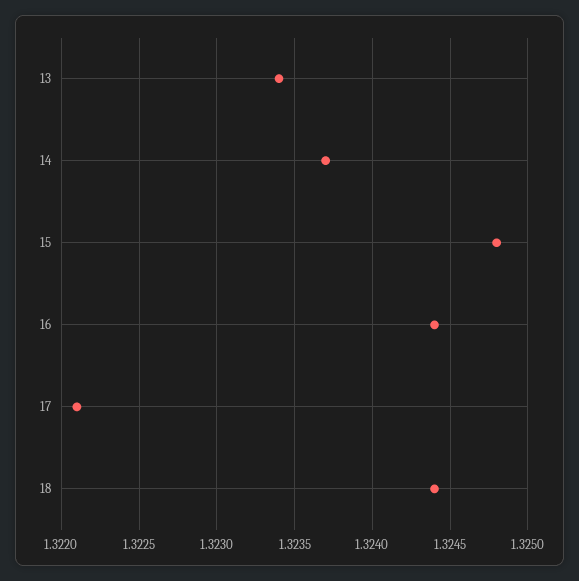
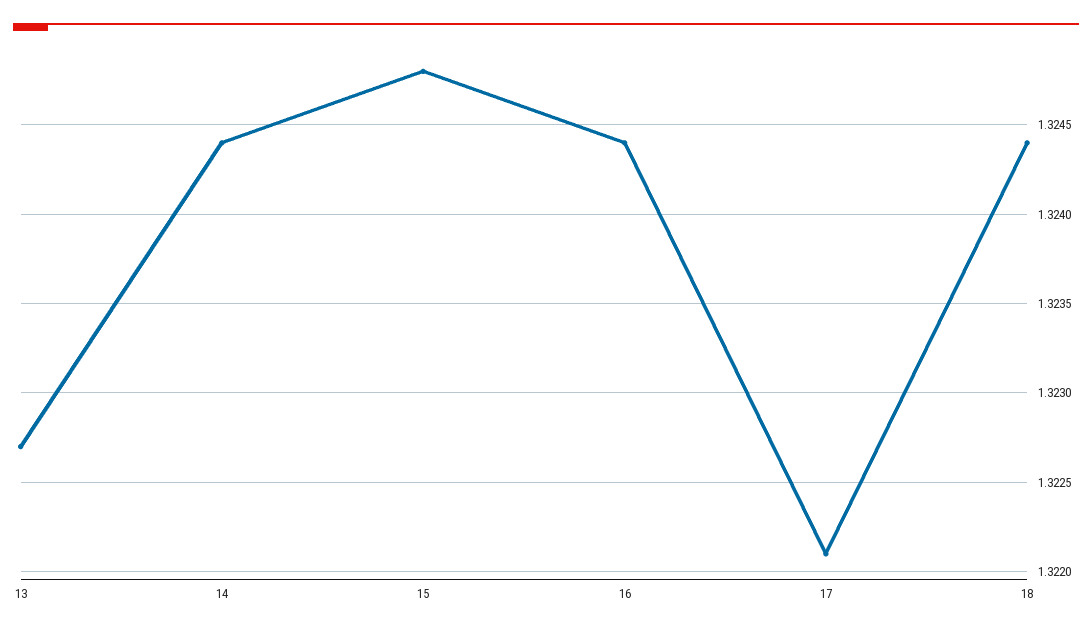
13: 1.3234 -> 1.3227
14: 1.3237 -> 1.3244

